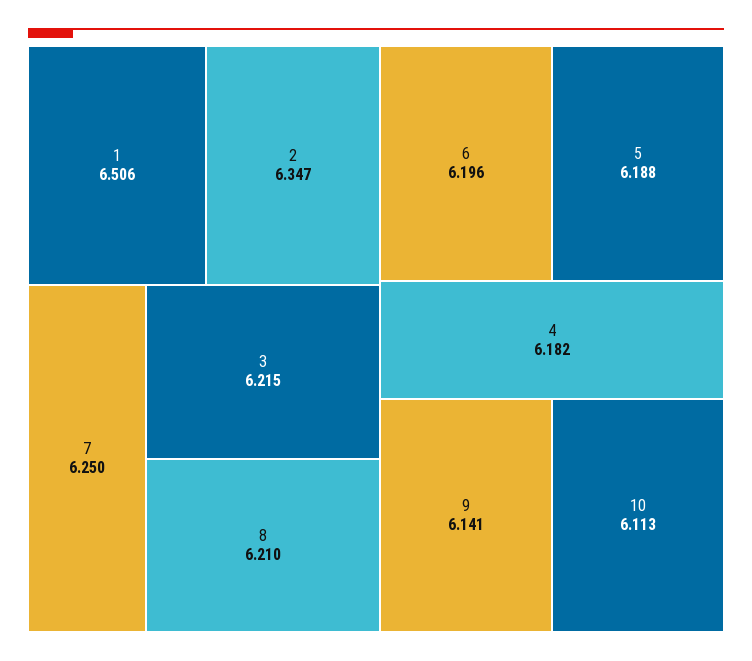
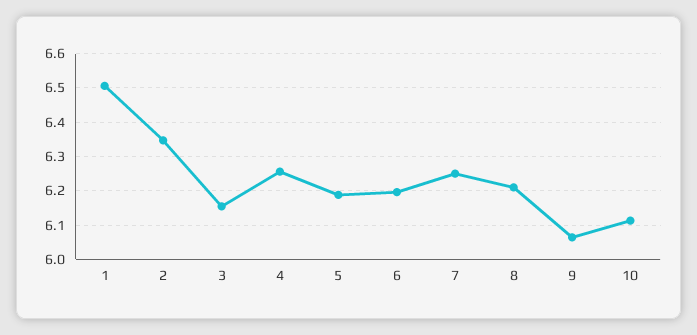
3: 6.215 -> 6.16
4: 6.182 -> 6.26
9: 6.141 -> 6.06

